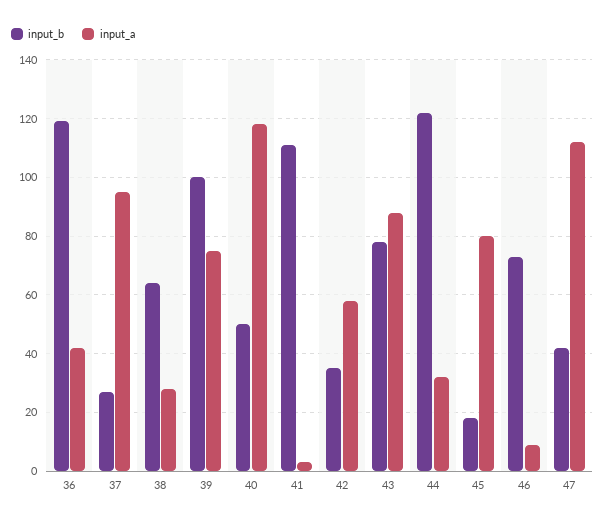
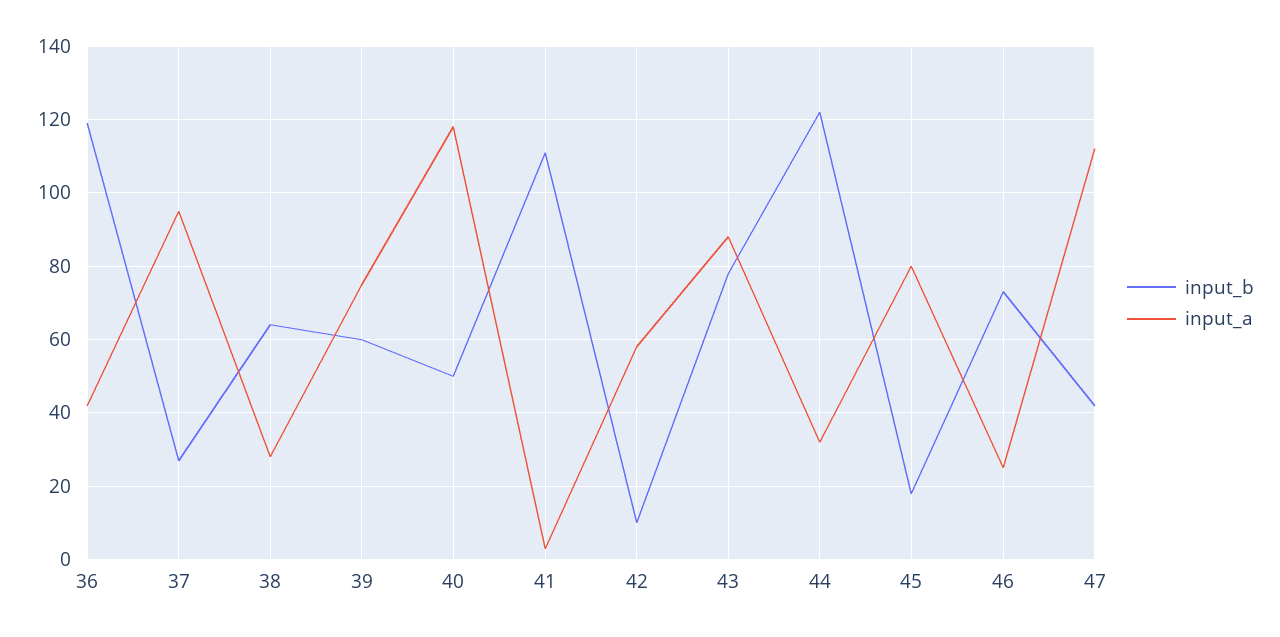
input_b, 39: 100 -> 60
input_b, 42: 35 -> 10
input_a, 46: 10 -> 25

